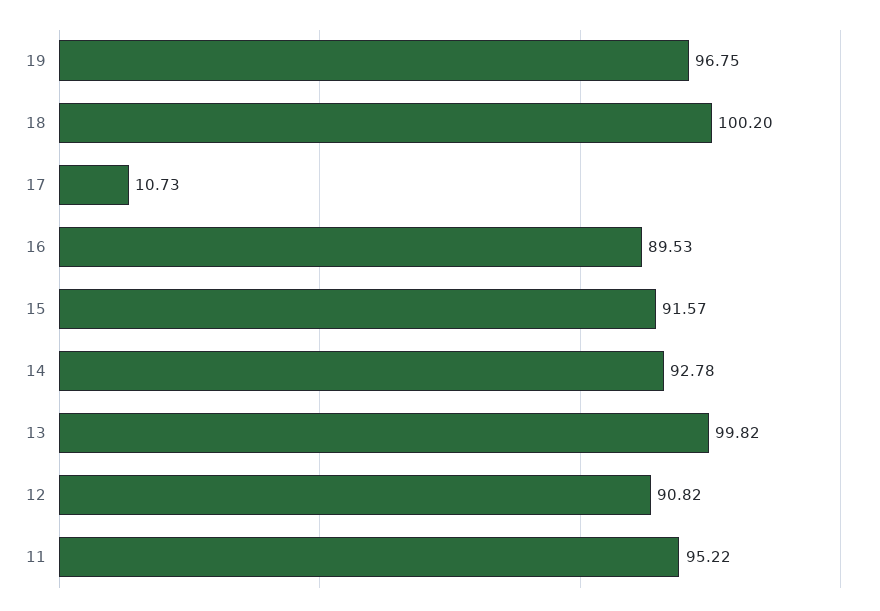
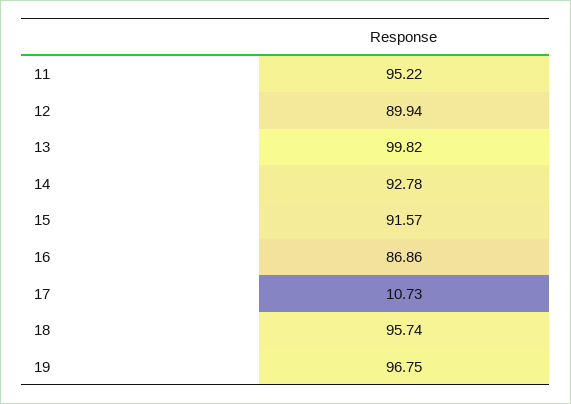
18: 100.2 -> 95.74
16: 89.53 -> 86.86
12: 90.82 -> 89.94

